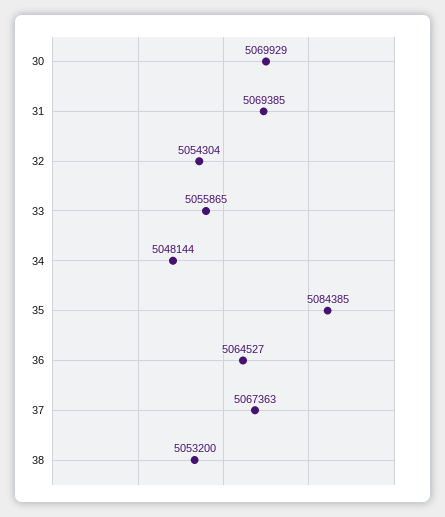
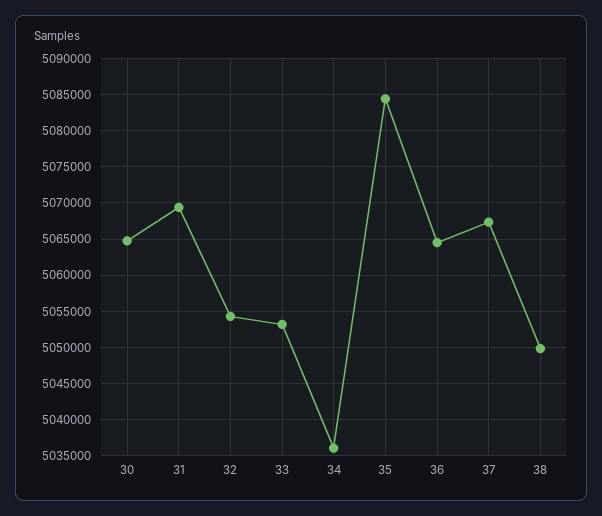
30: 5069929 -> 5065000
33: 5055865 -> 5053000
34: 5048144 -> 5036000
38: 5053200 -> 5050000

